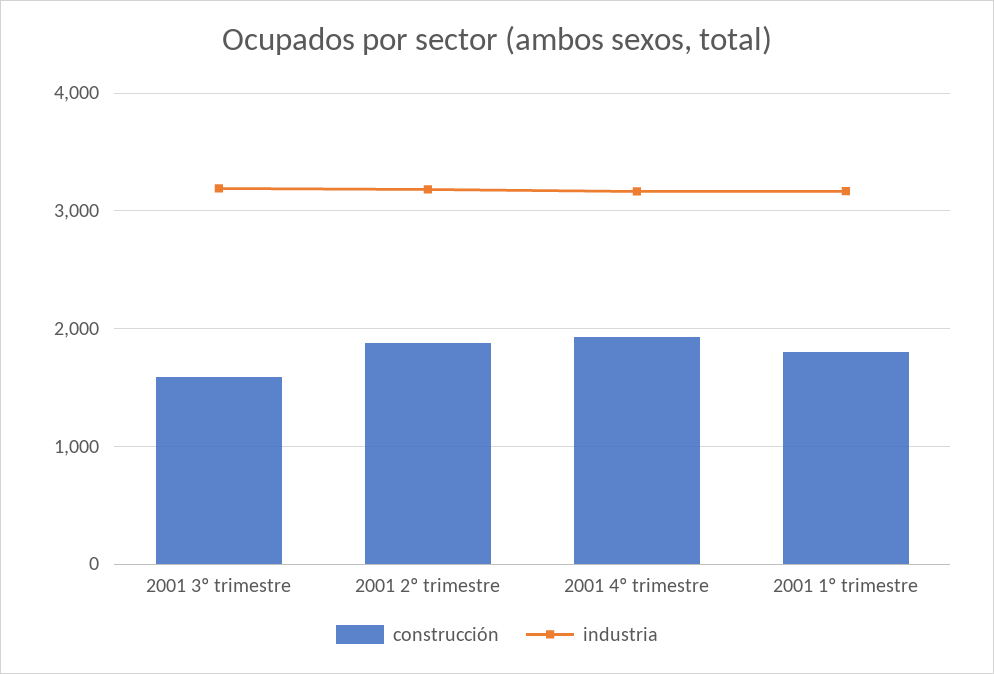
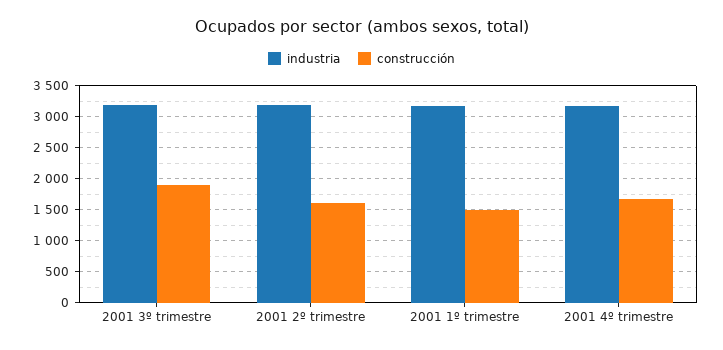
construcción, 2001 3º trimestre: 1600 -> 1900
construcción, 2001 2º trimestre: 1900 -> 1600
construcción, 2001 4º trimestre: 1900 -> 1700
construcción, 2001 1º trimestre: 1800 -> 1500

